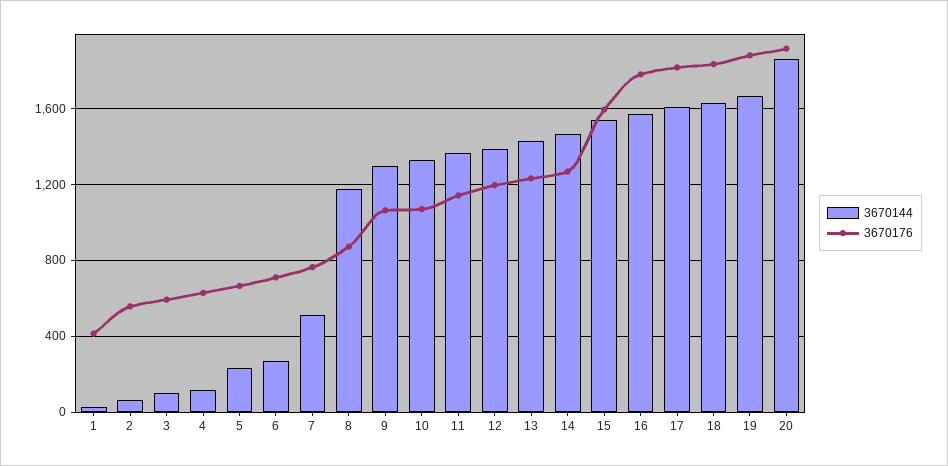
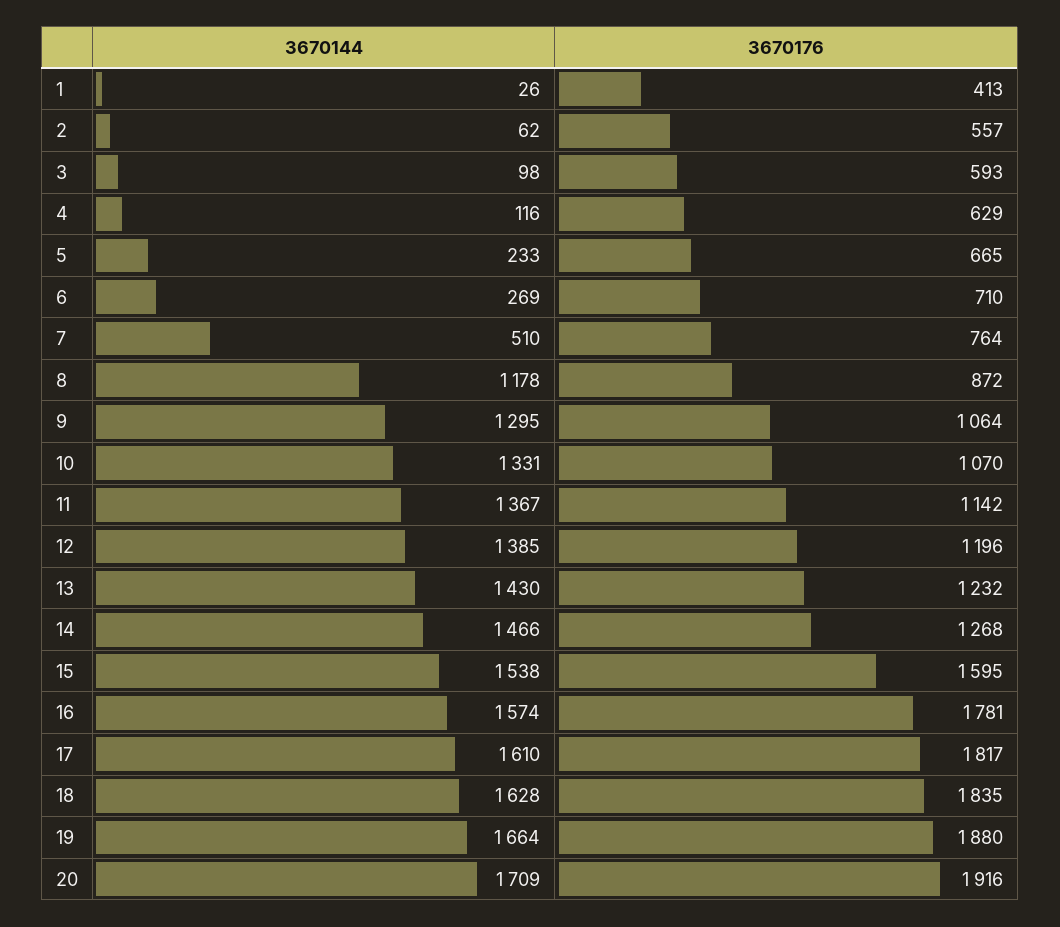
3670144, 20: 1850 -> 1709

